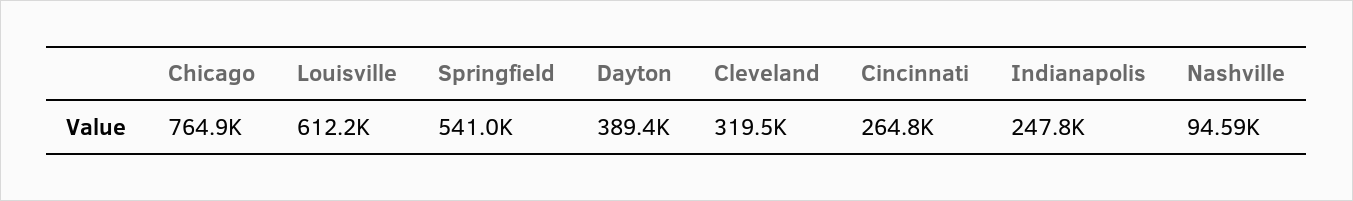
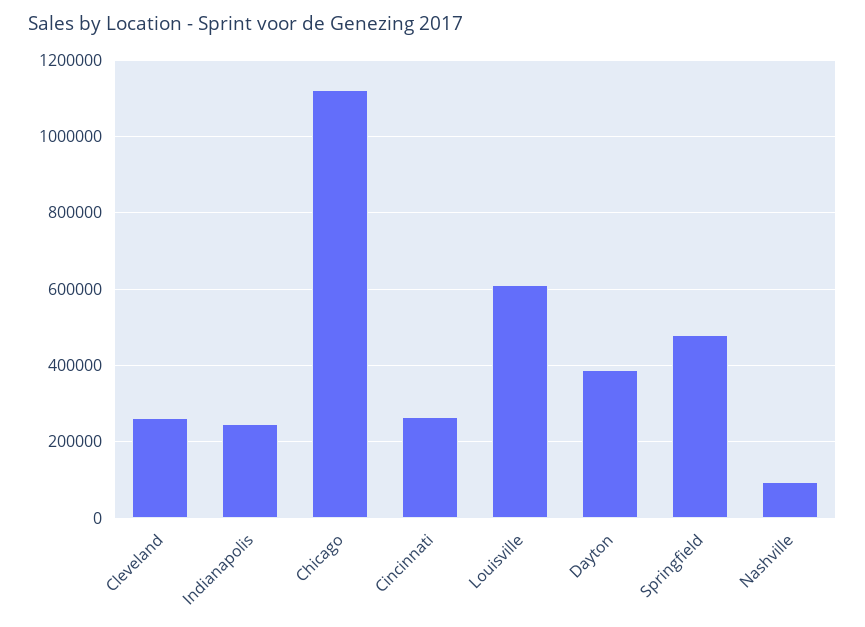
Chicago: 764900 -> 1120000
Springfield: 541000 -> 480000
Cleveland: 319500 -> 260000

